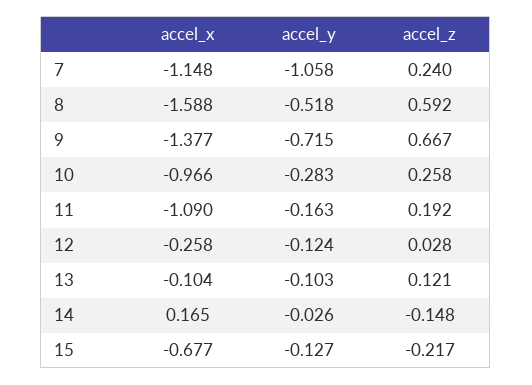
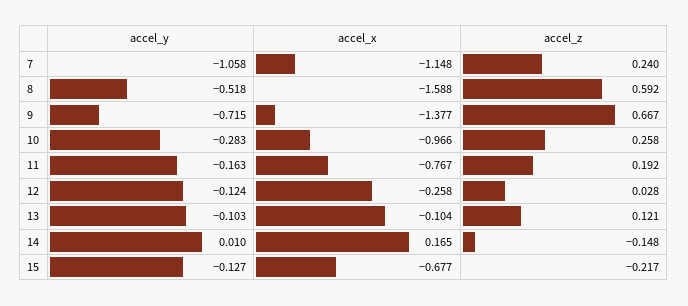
accel_x, 11: -1.09 -> -0.767
accel_y, 14: -0.026 -> 0.01

